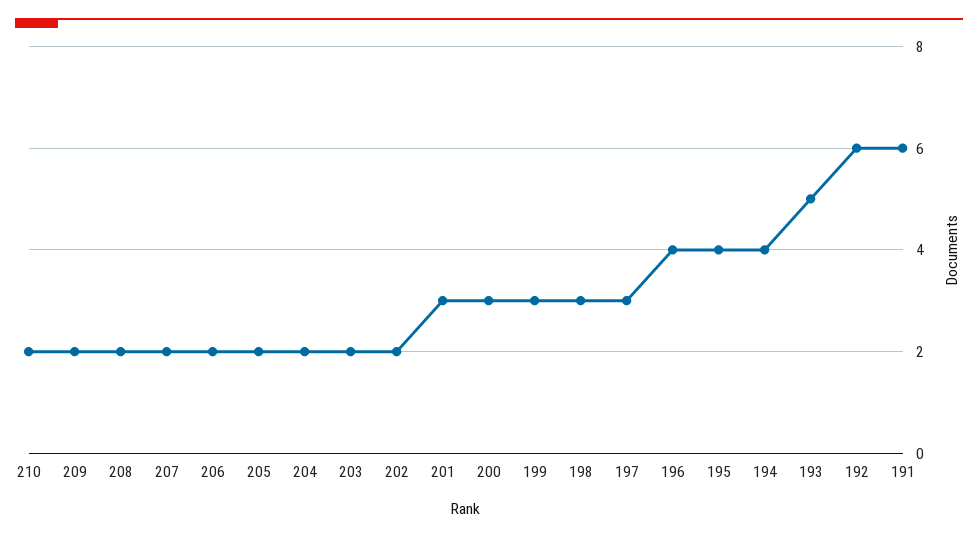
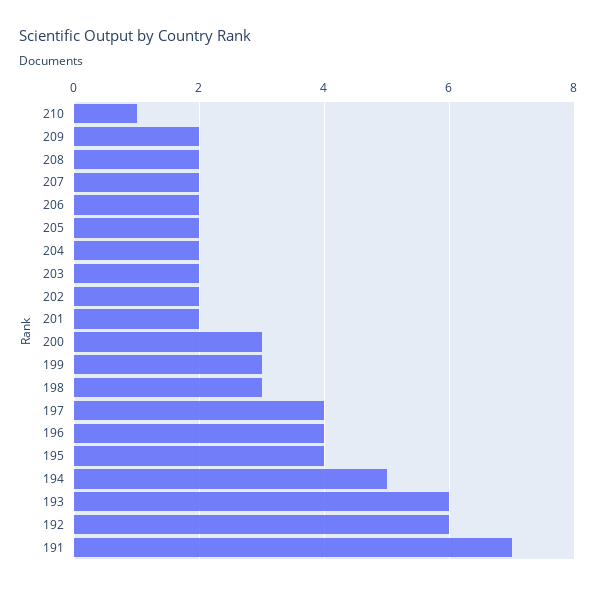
210: 2 -> 1
201: 3 -> 2
197: 3 -> 4
194: 4 -> 5
193: 5 -> 6
191: 6 -> 7

